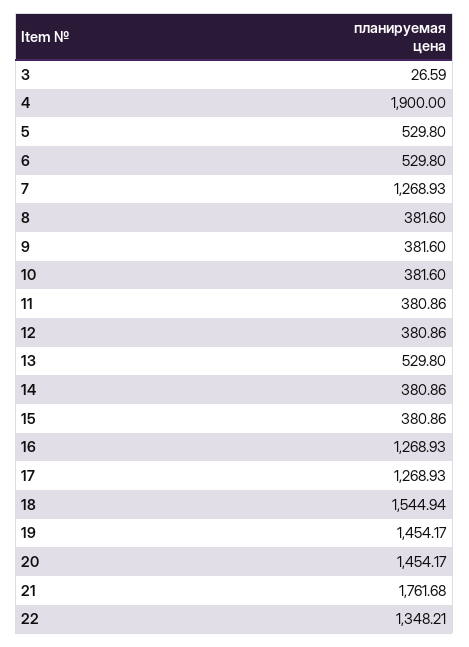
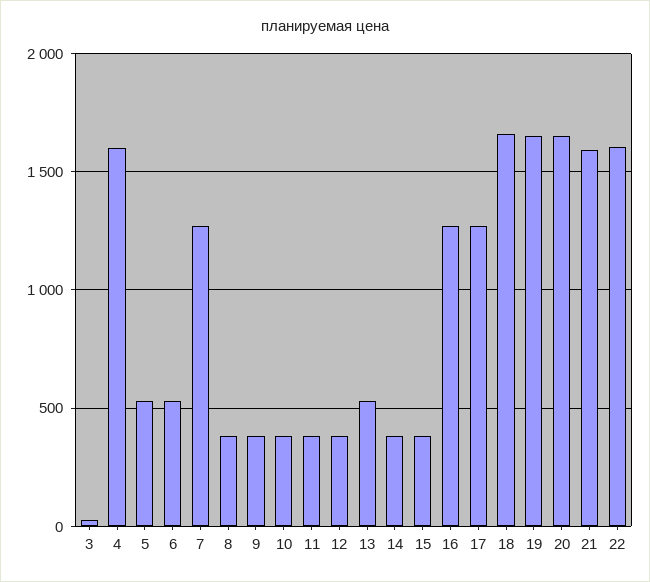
4: 1900 -> 1600
18: 1544.94 -> 1650
19: 1454.17 -> 1650
20: 1454.17 -> 1650
21: 1761.68 -> 1600
22: 1348.21 -> 1600

